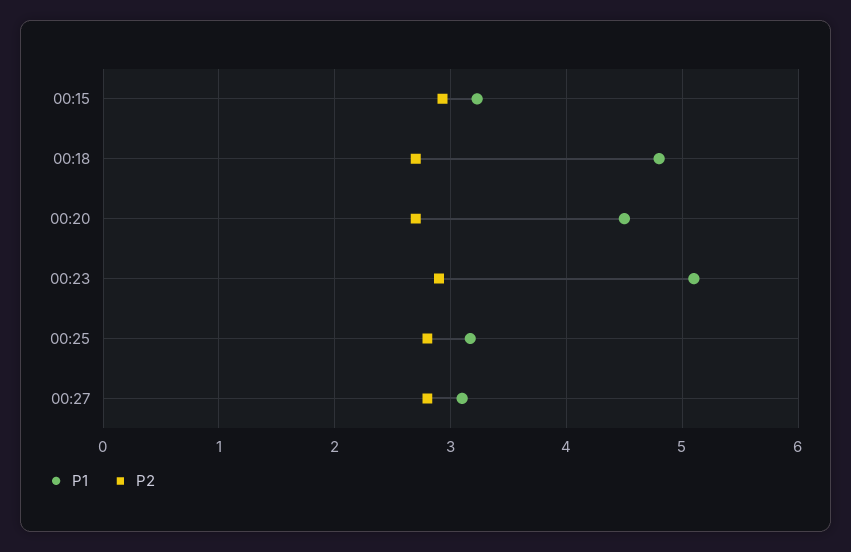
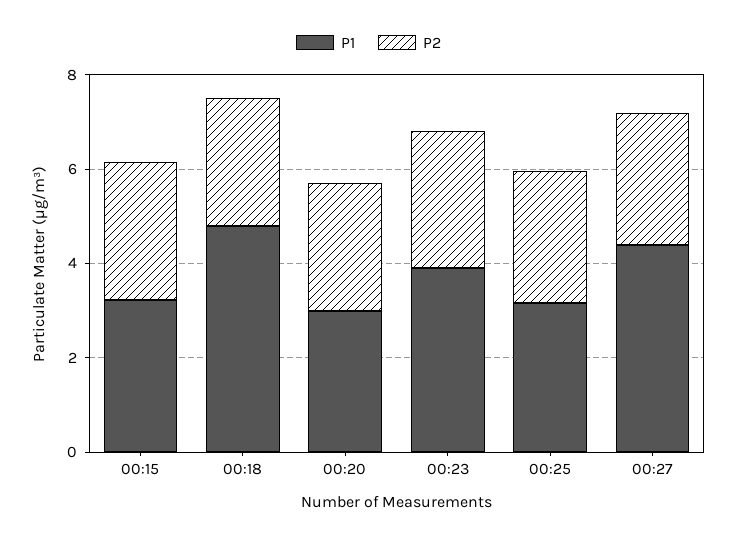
P1, 00:20: 4.5 -> 3
P1, 00:23: 5.1 -> 4
P1, 00:27: 3.1 -> 4.5

